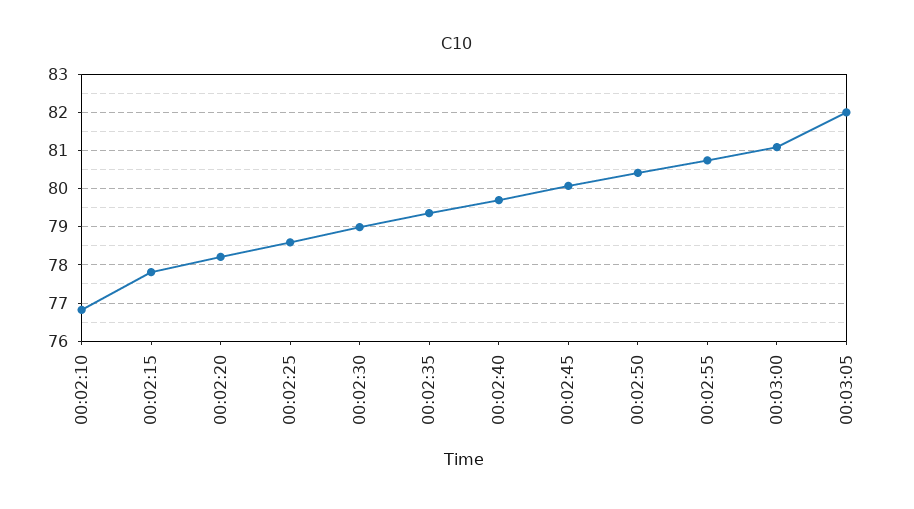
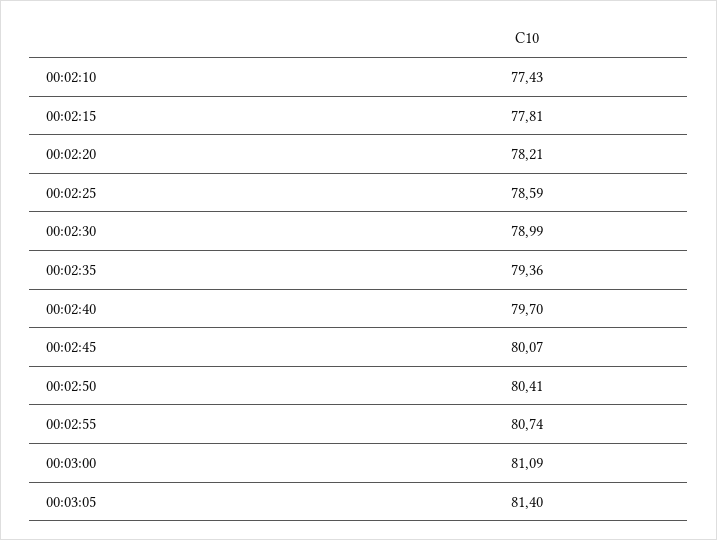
00:02:10: 76.8 -> 77.43
00:03:05: 82 -> 81.4

